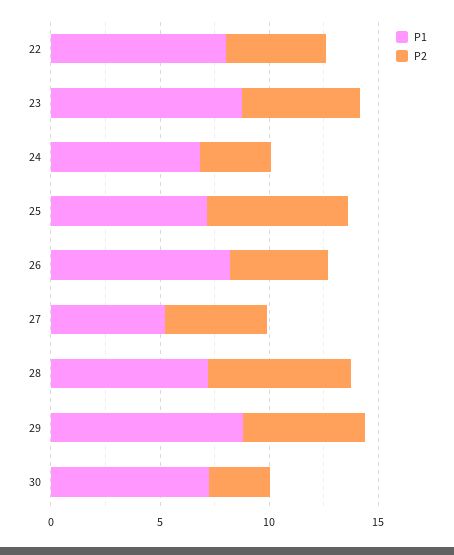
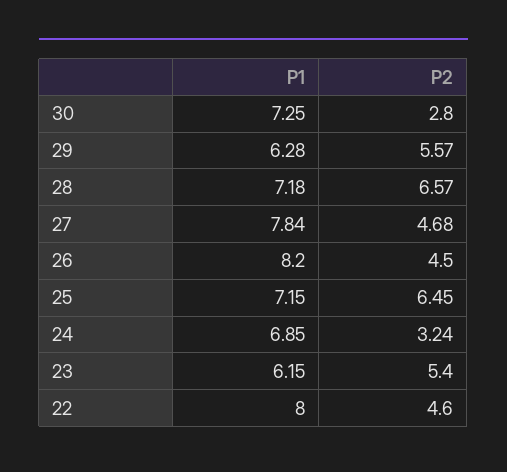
P1, 23: 9 -> 6.15
P1, 27: 5 -> 7.84
P1, 29: 9 -> 6.28

